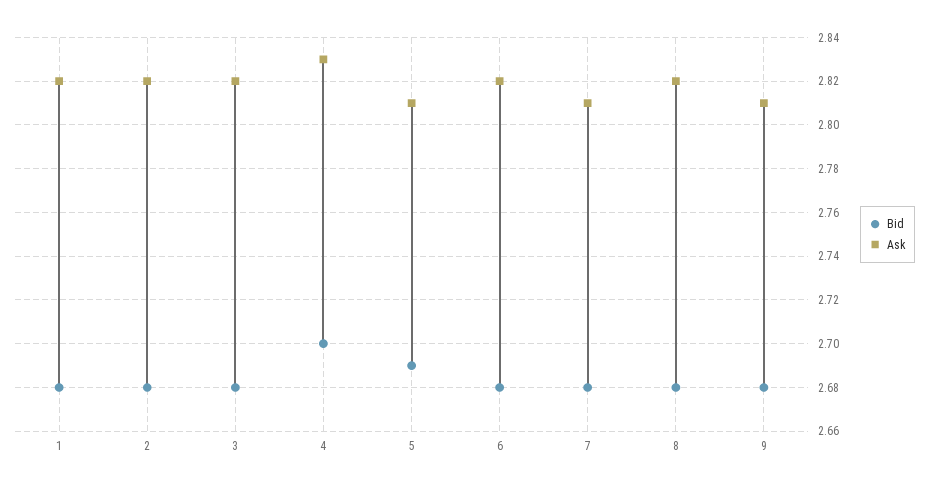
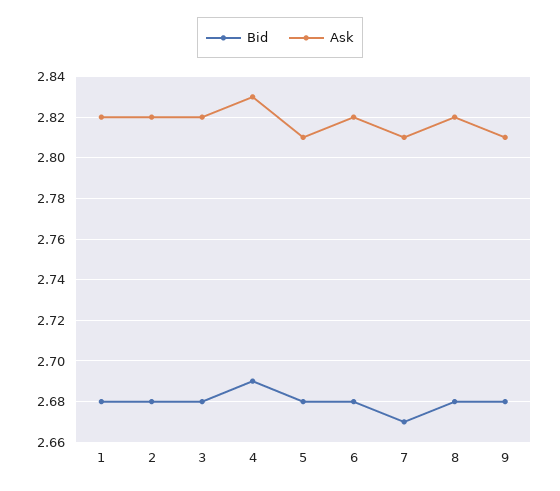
Bid, 4: 2.7 -> 2.69
Bid, 5: 2.69 -> 2.68
Bid, 7: 2.68 -> 2.67

